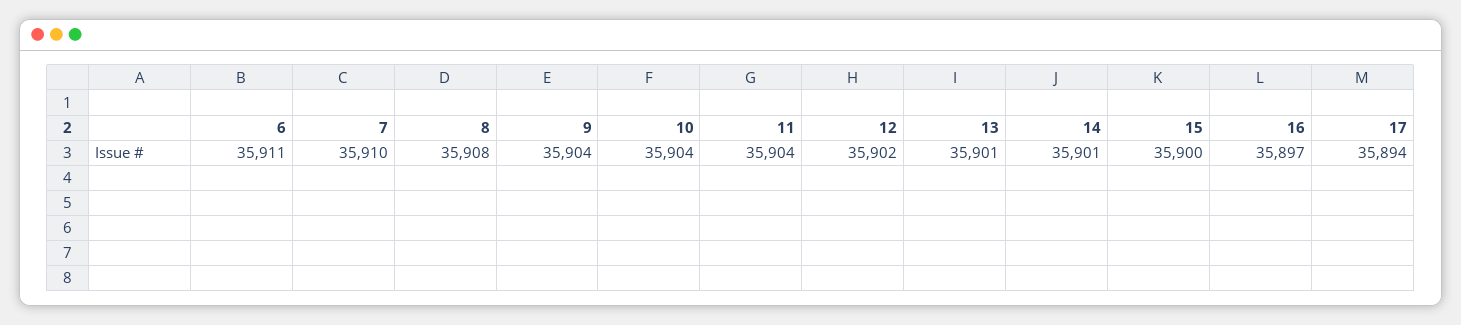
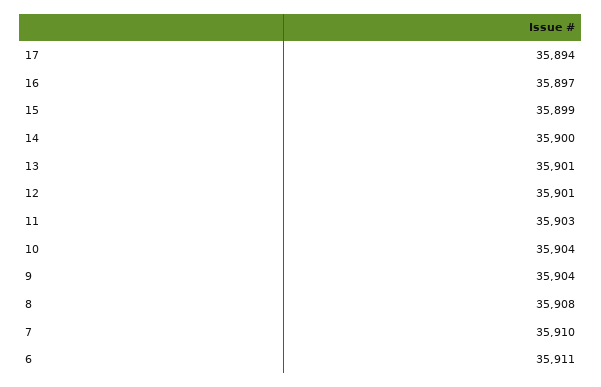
11: 35904 -> 35903
12: 35902 -> 35901
14: 35901 -> 35900
15: 35900 -> 35899

